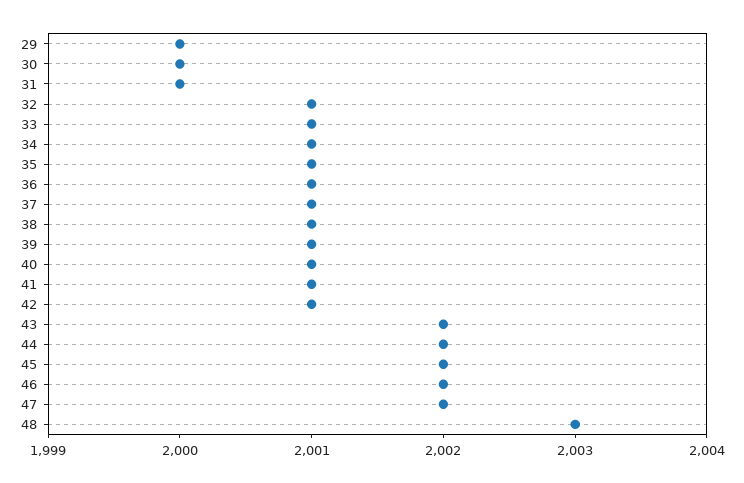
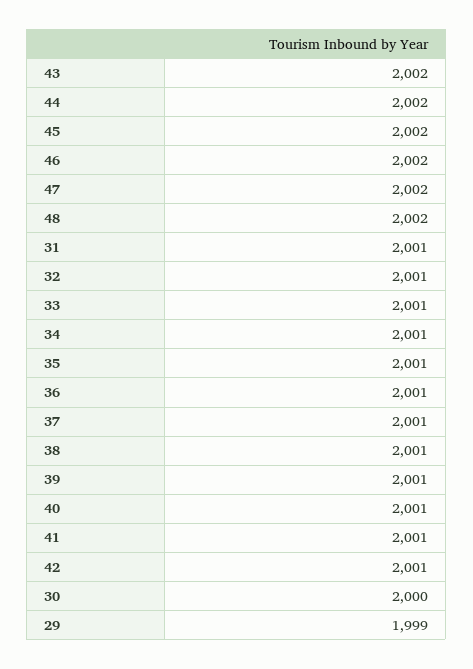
29: 2000 -> 1999
31: 2000 -> 2001
48: 2003 -> 2002

